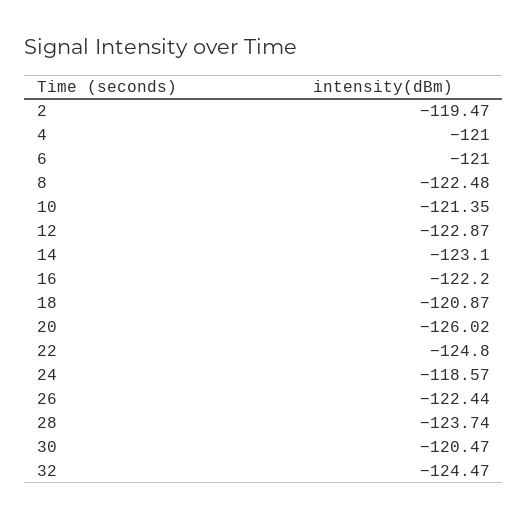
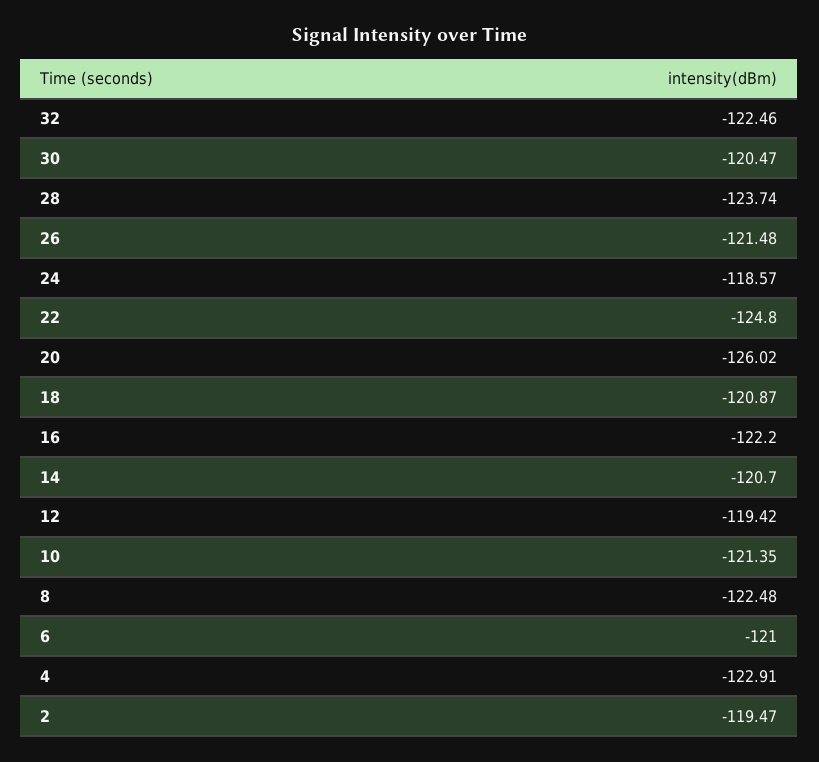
4: -121 -> -122.91
12: -122.87 -> -119.42
14: -123.1 -> -120.7
26: -122.44 -> -121.48
32: -124.47 -> -122.46

